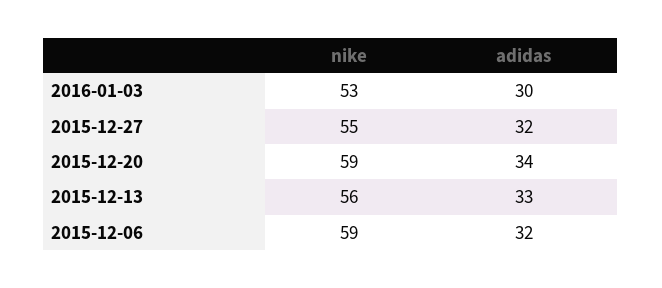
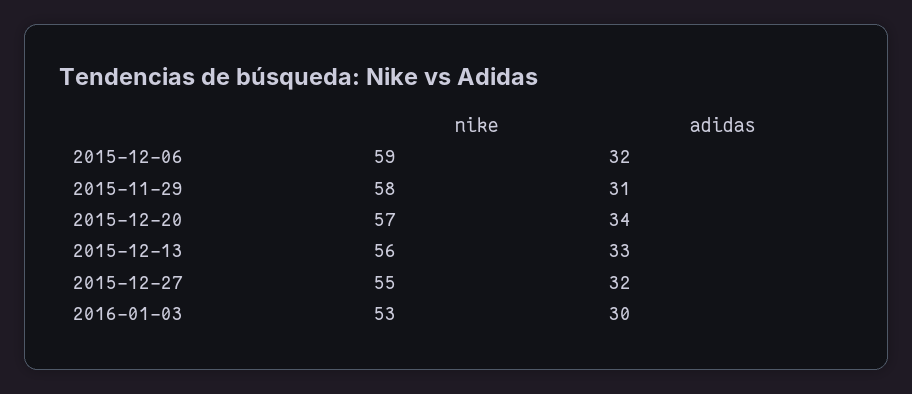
nike, 2015-12-20: 59 -> 57
nike, 2015-11-29: none -> 58
adidas, 2015-11-29: none -> 31

